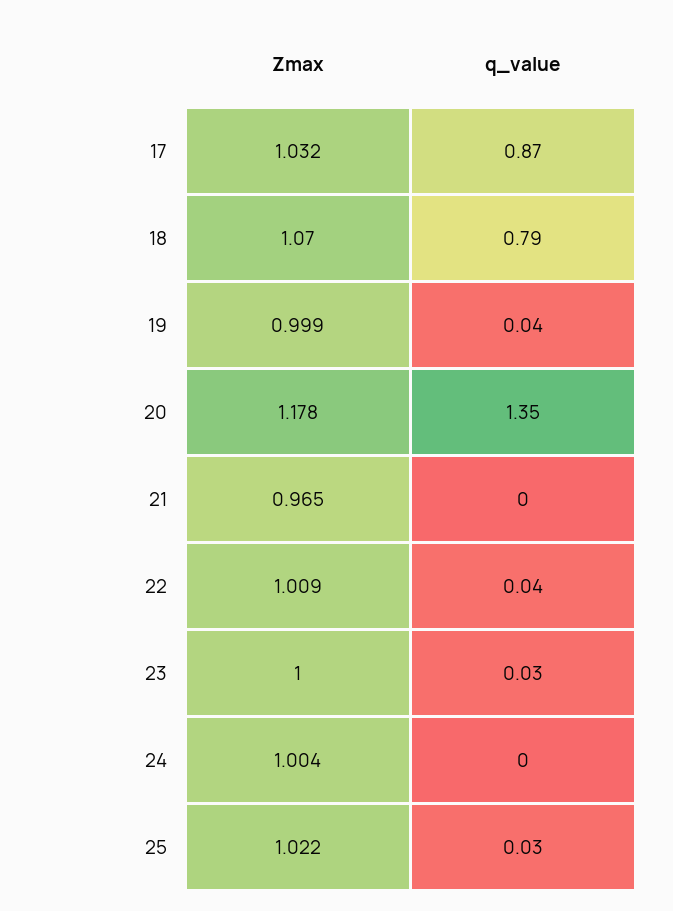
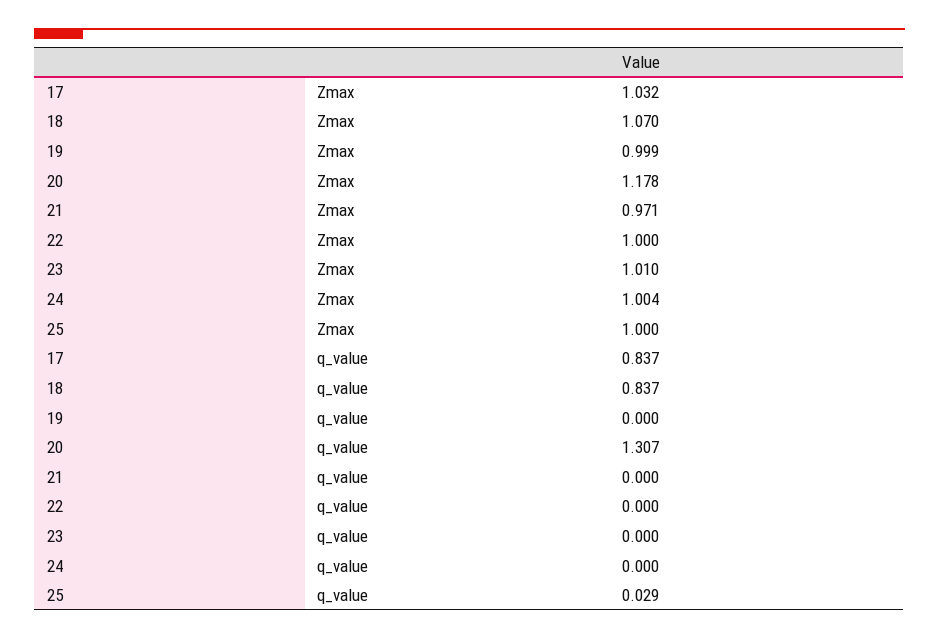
q_value, 17: 0.87 -> 0.837
q_value, 18: 0.79 -> 0.837
q_value, 19: 0.04 -> 0
q_value, 20: 1.35 -> 1.307
Zmax, 21: 0.965 -> 0.971
Zmax, 22: 1.009 -> 1
q_value, 22: 0.04 -> 0
Zmax, 23: 1 -> 1.01
q_value, 23: 0.03 -> 0
Zmax, 25: 1.022 -> 1

